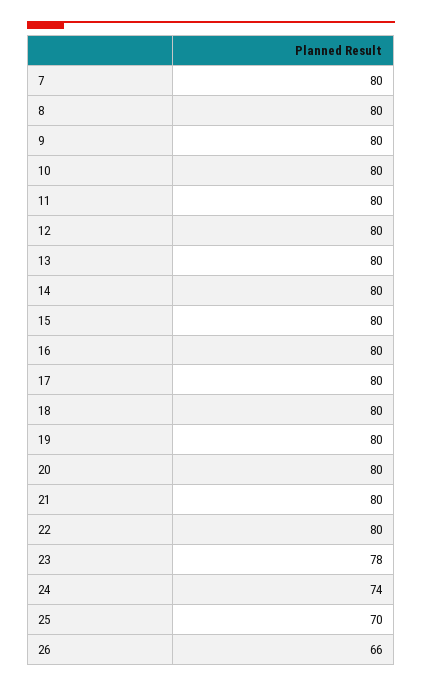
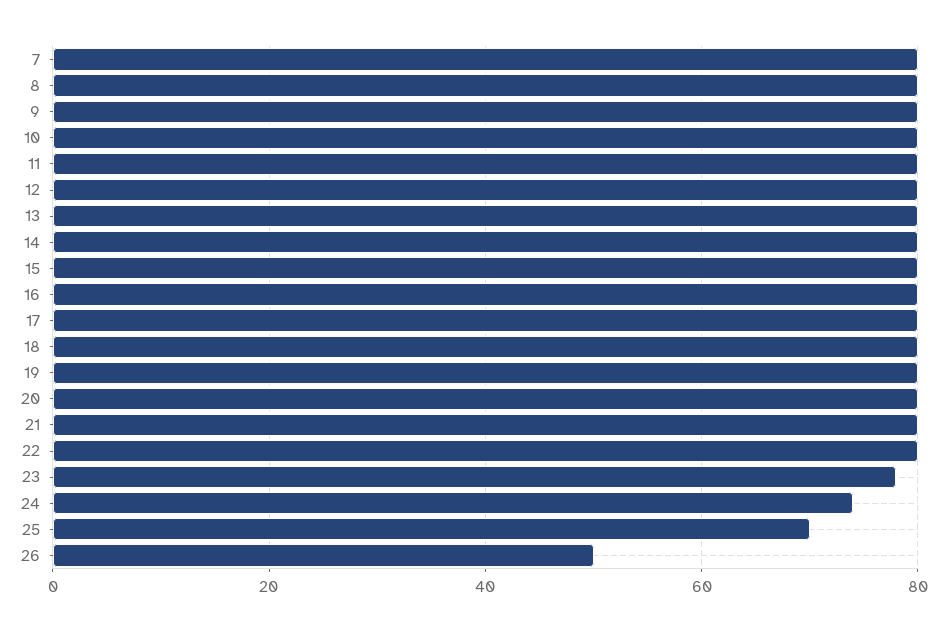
26: 66 -> 50

